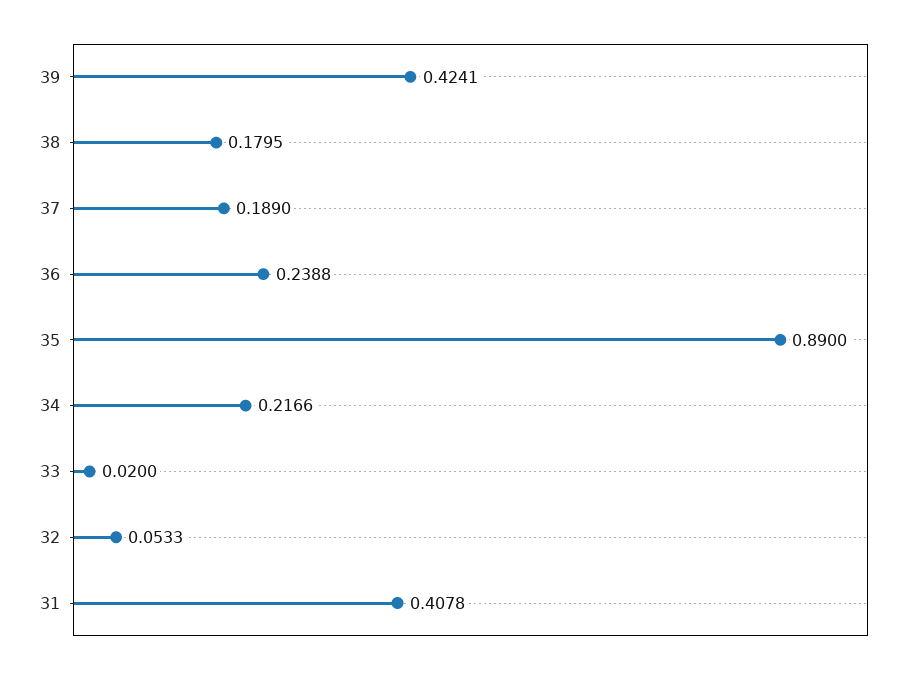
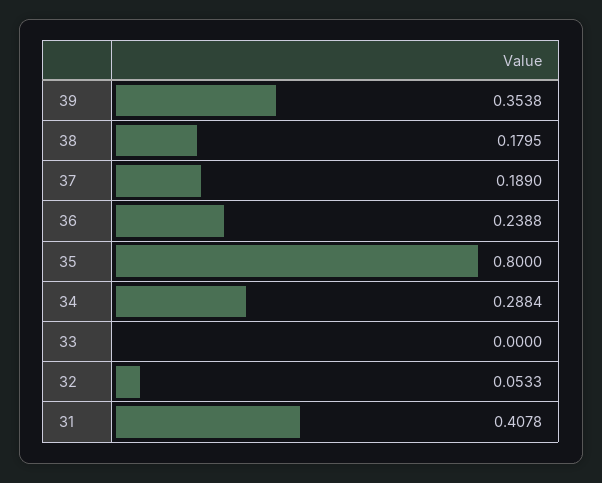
39: 0.4241 -> 0.3538
35: 0.89 -> 0.8
34: 0.2166 -> 0.2884
33: 0.02 -> 0

